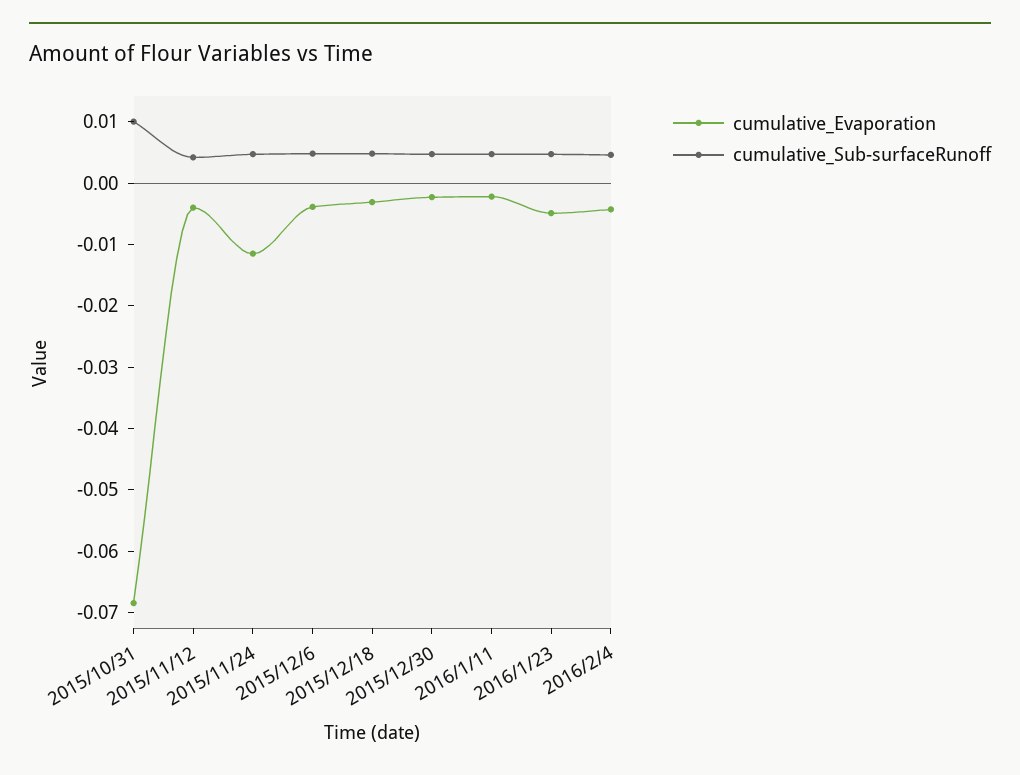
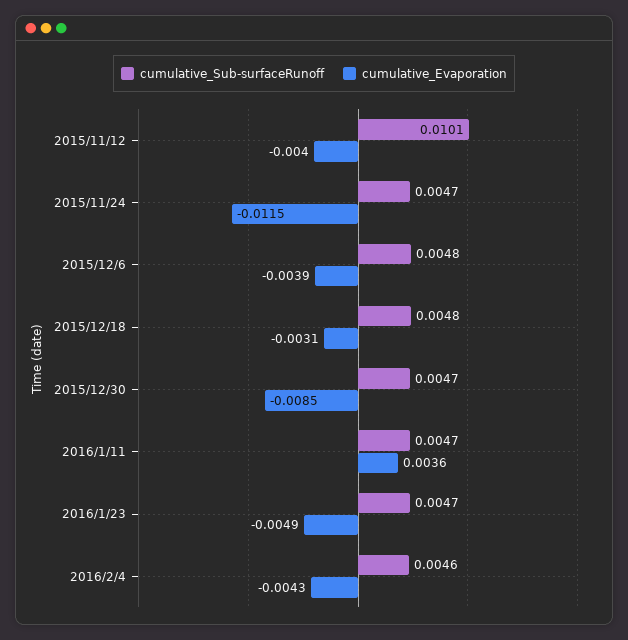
cumulative_Evaporation, 2015/10/31: -0.068 -> none
cumulative_Sub-surfaceRunoff, 2015/10/31: 0.01 -> none
cumulative_Sub-surfaceRunoff, 2015/11/12: 0.004 -> 0.0101
cumulative_Evaporation, 2015/12/30: -0.002 -> -0.0085
cumulative_Evaporation, 2016/1/11: -0.002 -> 0.0036

